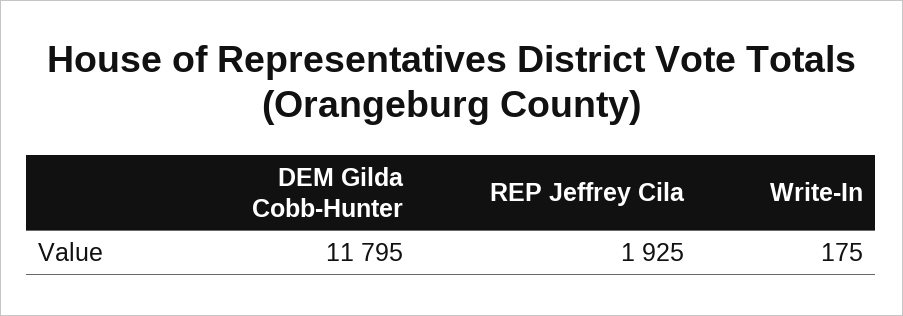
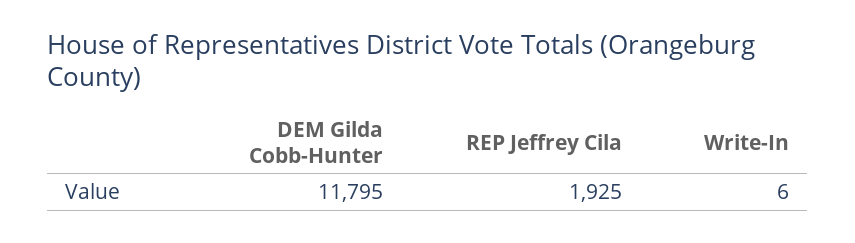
Write-In: 175 -> 6

